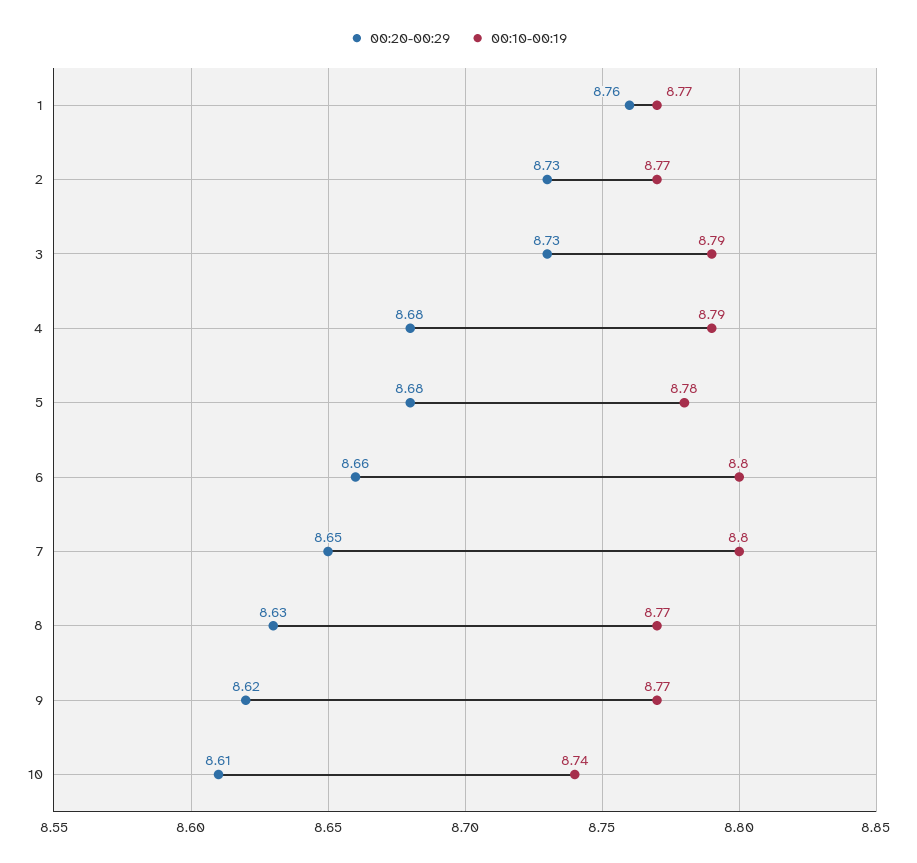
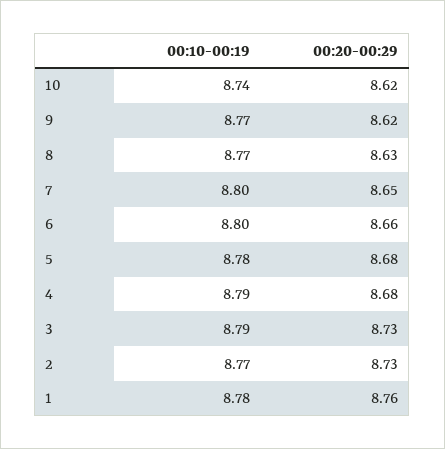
00:10-00:19, 1: 8.77 -> 8.78
00:20-00:29, 10: 8.61 -> 8.62

